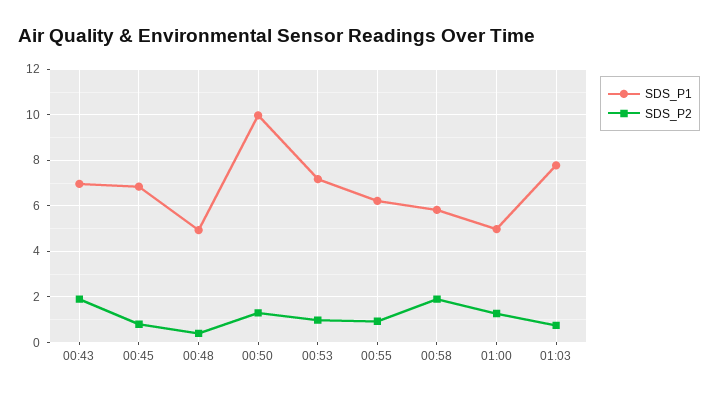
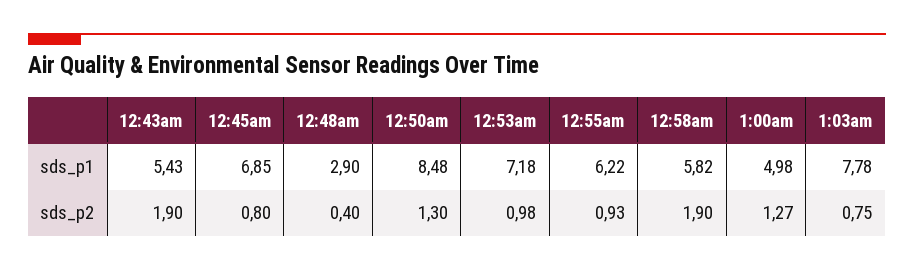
SDS_P1, 00:43: 7 -> 5.43
SDS_P1, 00:48: 5 -> 2.9
SDS_P1, 00:50: 10 -> 8.48

